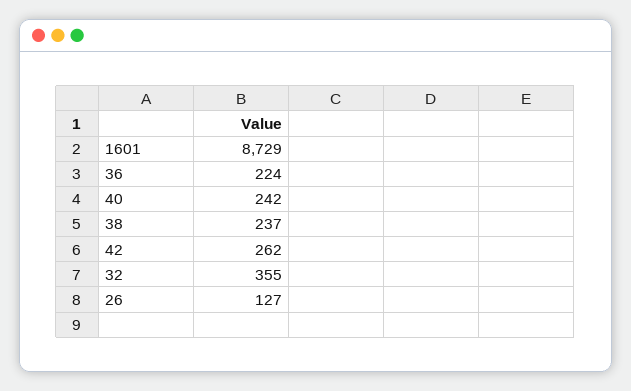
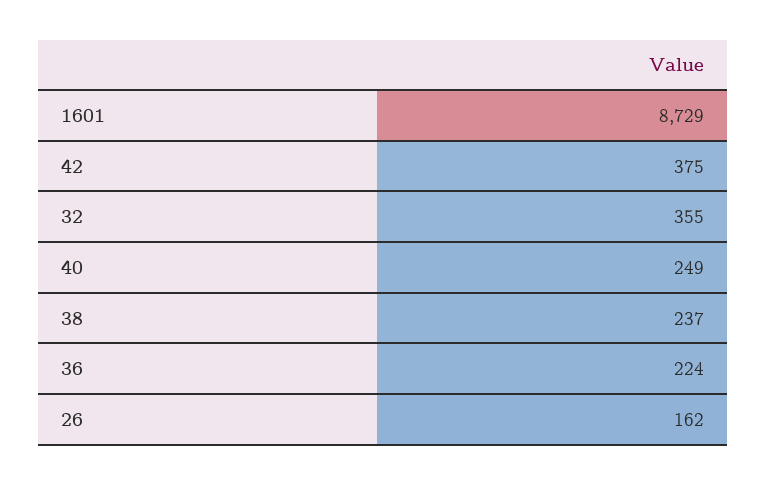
40: 242 -> 249
42: 262 -> 375
26: 127 -> 162

